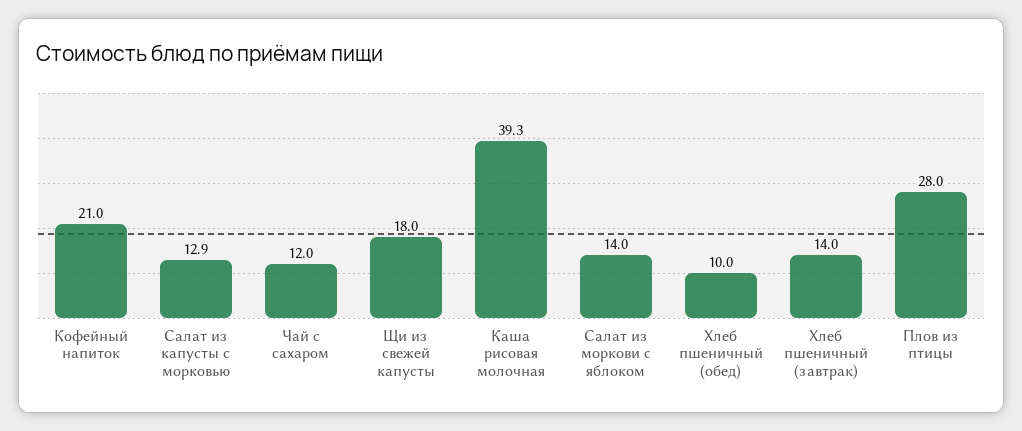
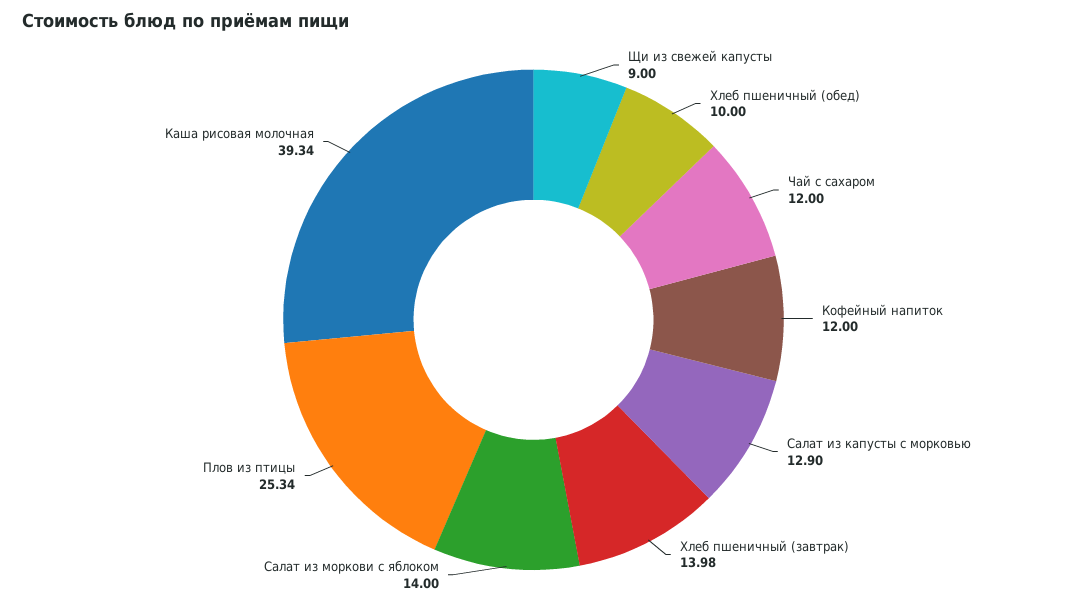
Кофейный напиток: 21 -> 12
Щи из свежей капусты: 18 -> 9
Плов из птицы: 28 -> 25.34

